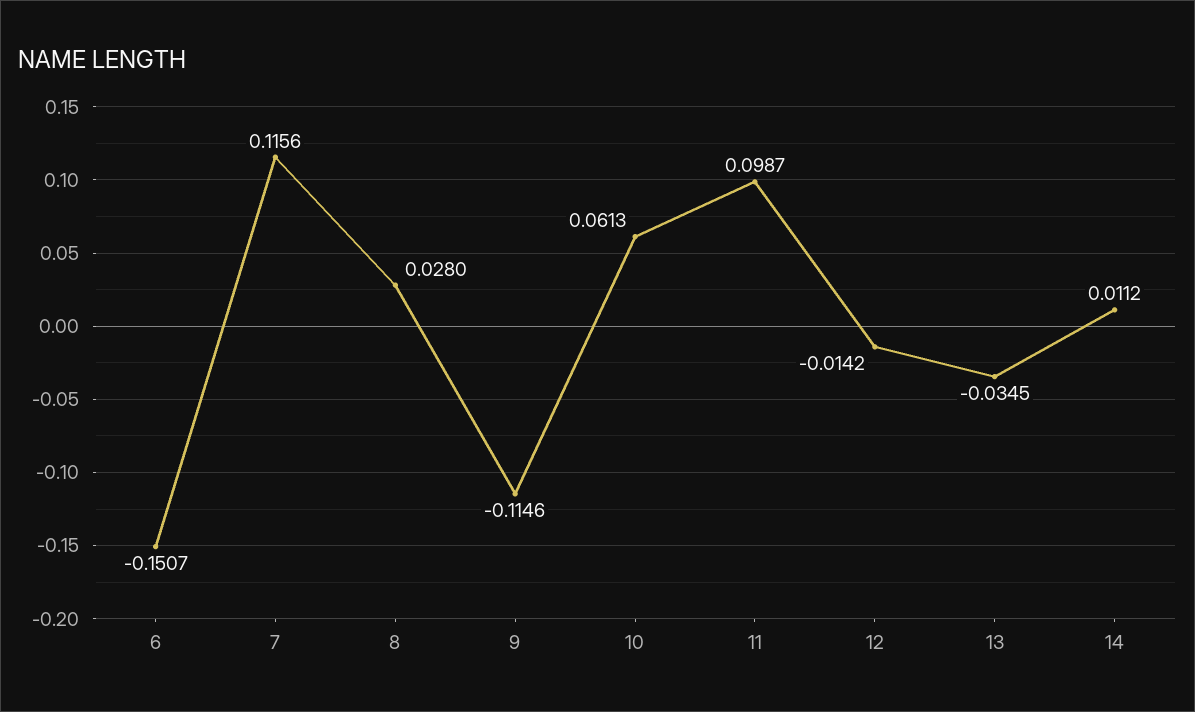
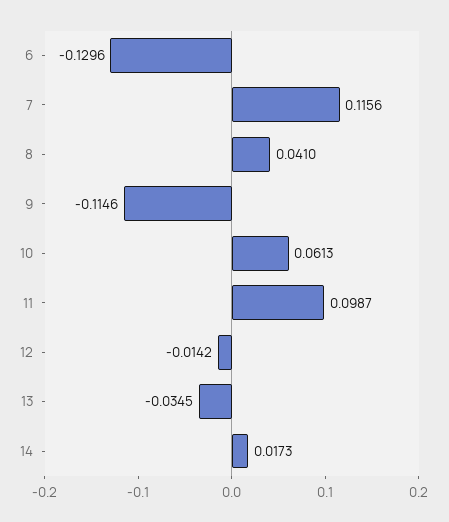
6: -0.1507 -> -0.1296
8: 0.028 -> 0.041
14: 0.0112 -> 0.0173

